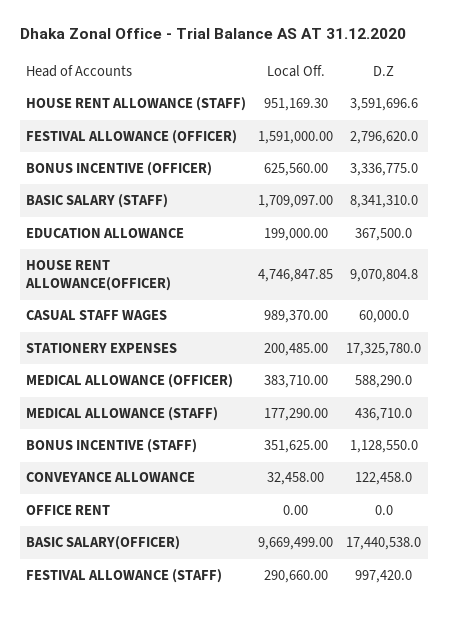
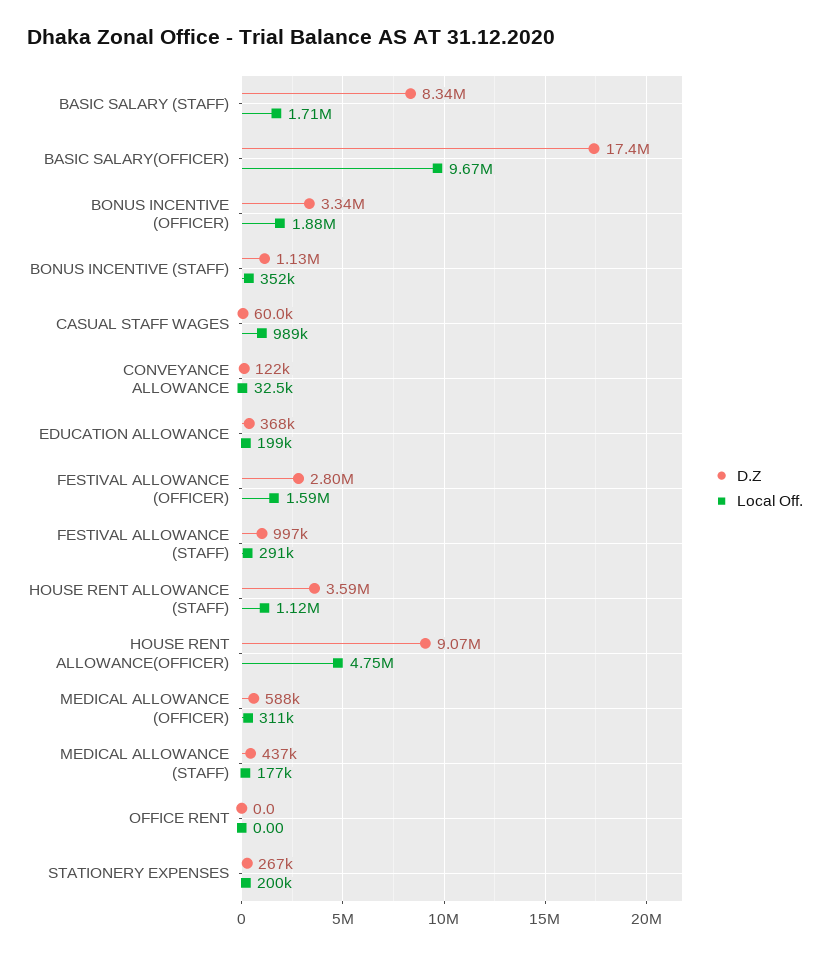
Local Off., HOUSE RENT ALLOWANCE (STAFF): 951169.3 -> 1120000
Local Off., BONUS INCENTIVE (OFFICER): 625560 -> 1880000
D.Z, STATIONERY EXPENSES: 17325780 -> 267000
Local Off., MEDICAL ALLOWANCE (OFFICER): 383710 -> 311000

